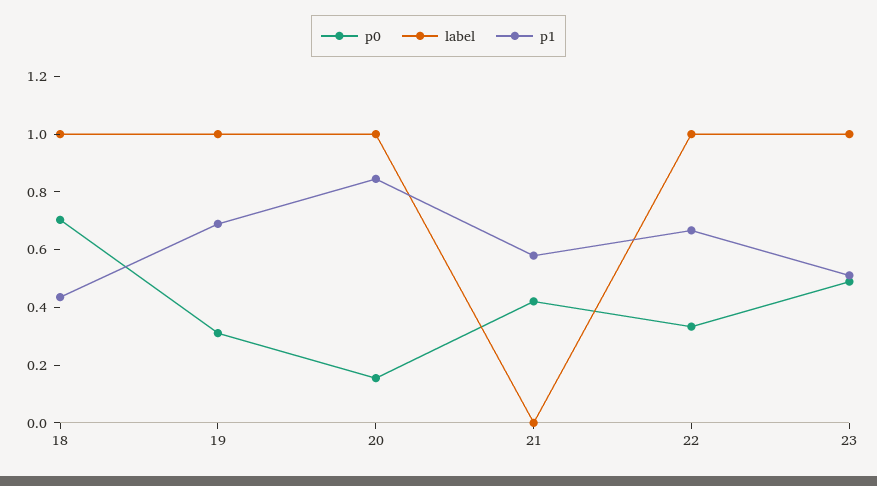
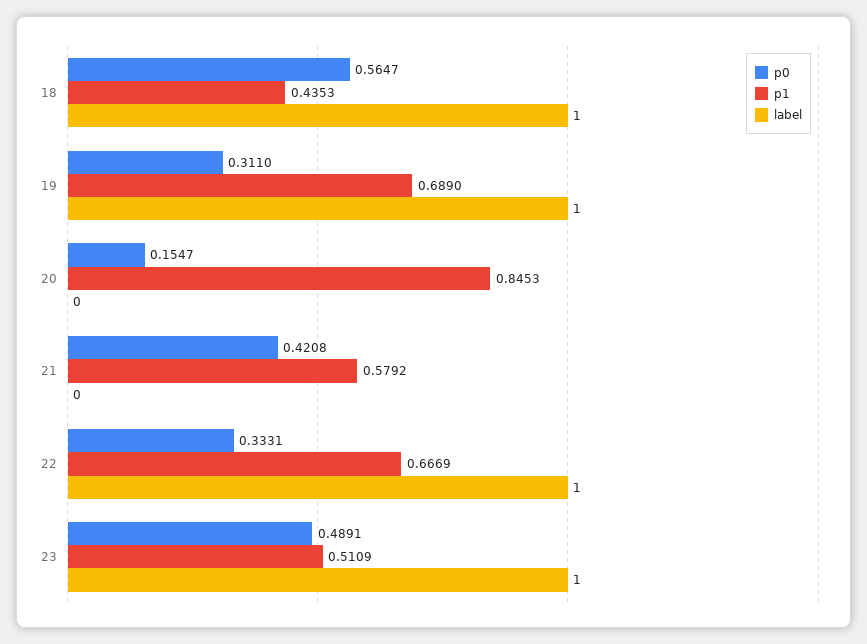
p0, 18: 0.7 -> 0.5647
label, 20: 1 -> 0

